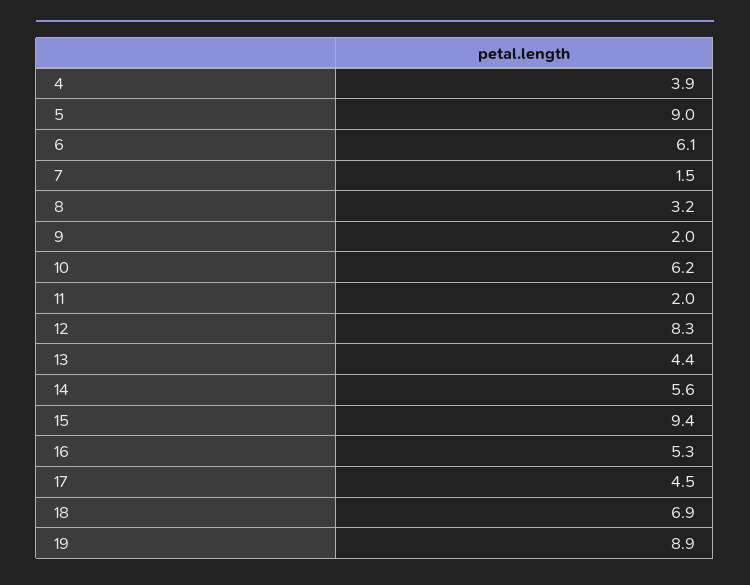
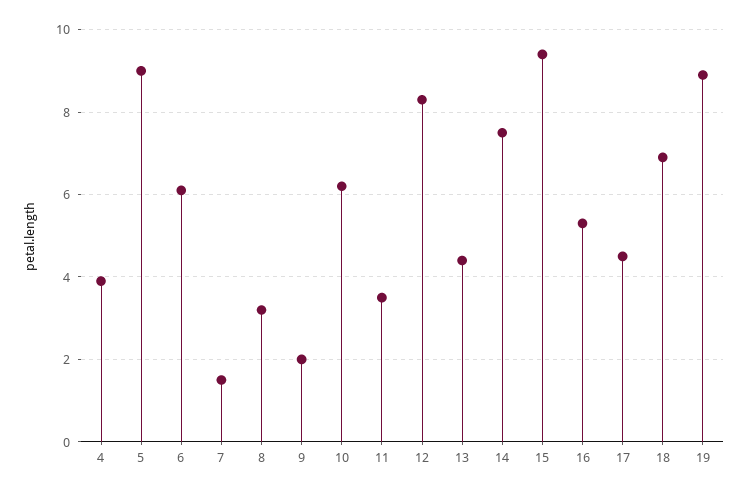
11: 2 -> 3.5
14: 5.6 -> 7.5

